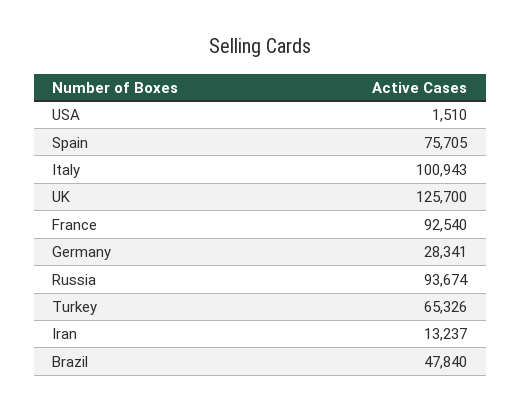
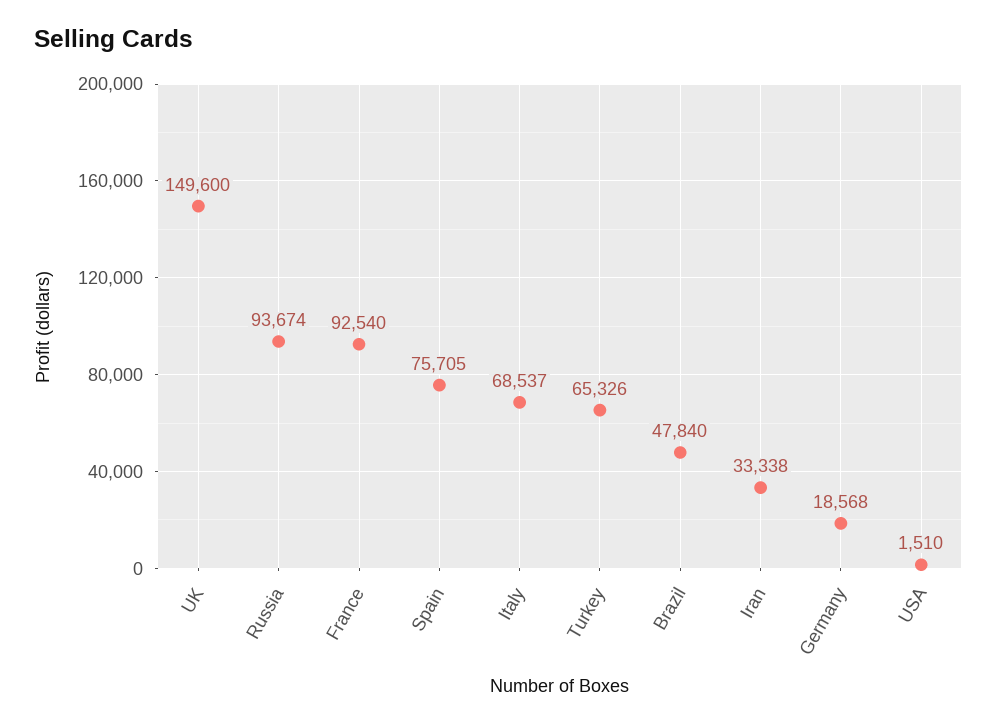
Italy: 100943 -> 68537
UK: 125700 -> 149600
Germany: 28341 -> 18568
Iran: 13237 -> 33338

